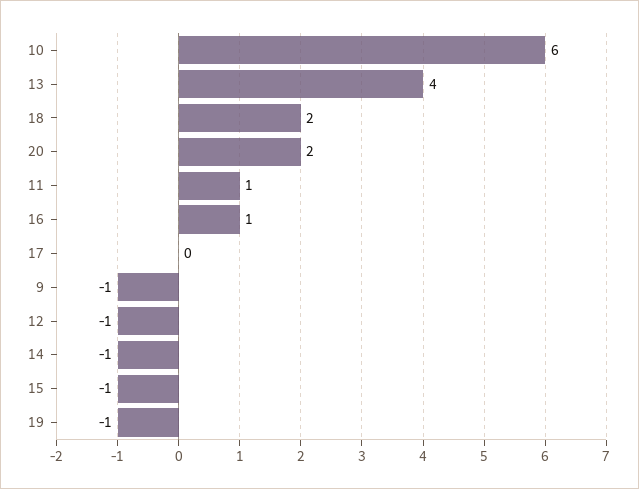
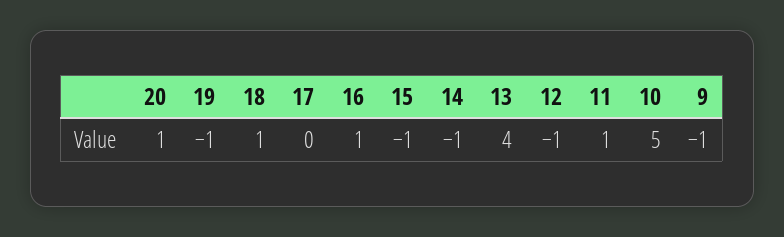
10: 6 -> 5
18: 2 -> 1
20: 2 -> 1

